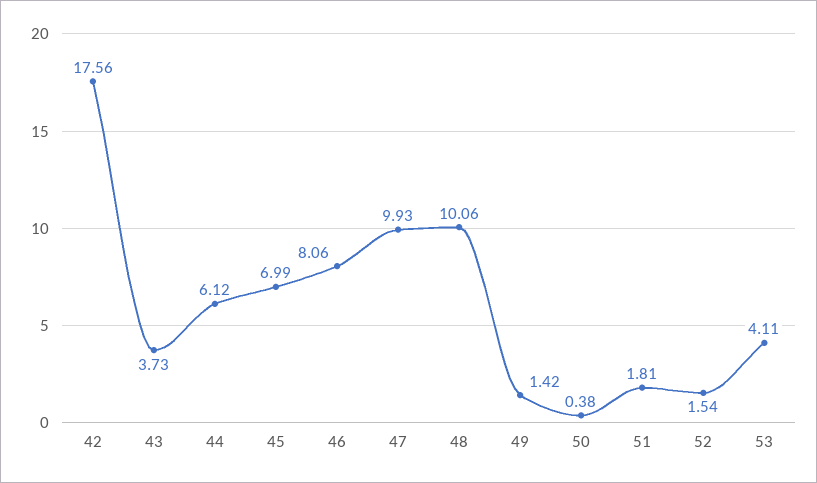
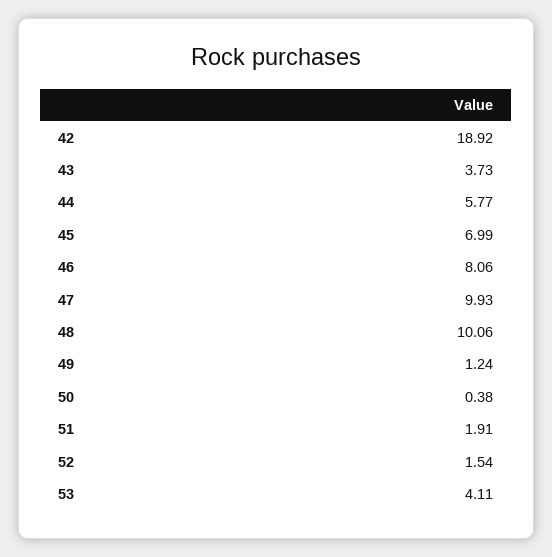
42: 17.56 -> 18.92
44: 6.12 -> 5.77
49: 1.42 -> 1.24
51: 1.81 -> 1.91

